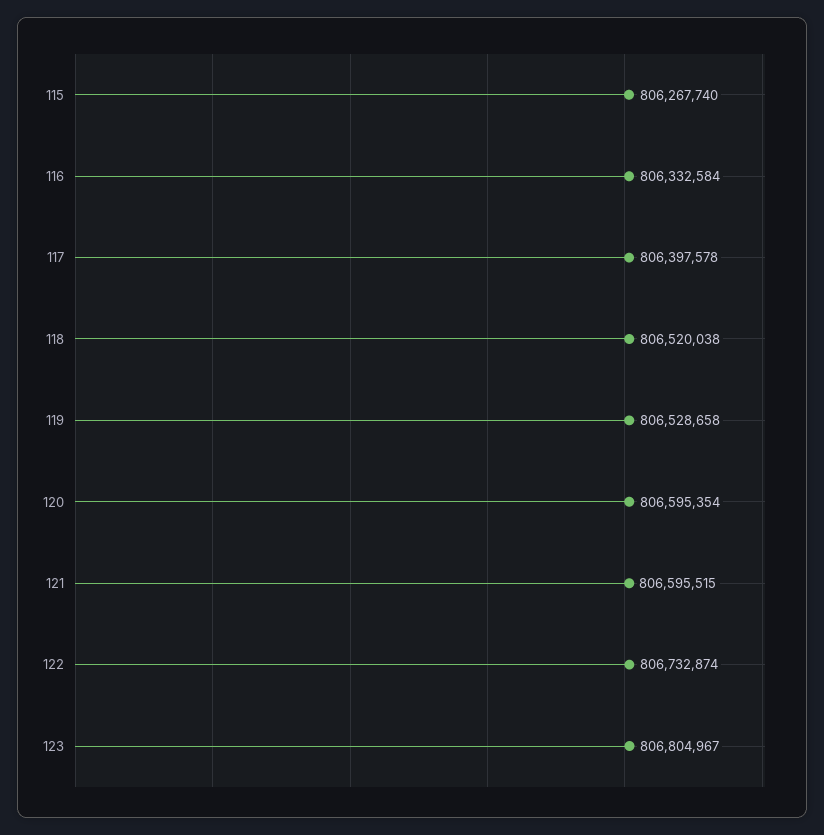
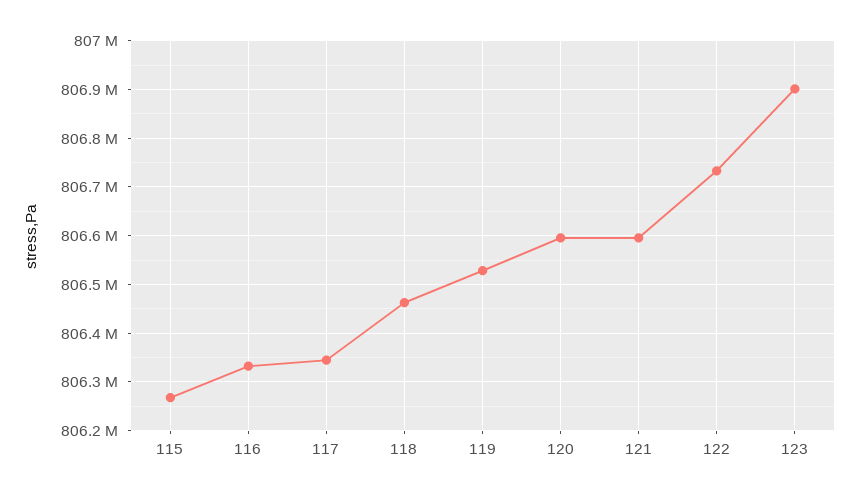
117: 806397578 -> 806340000
118: 806520038 -> 806460000
123: 806804967 -> 806900000

